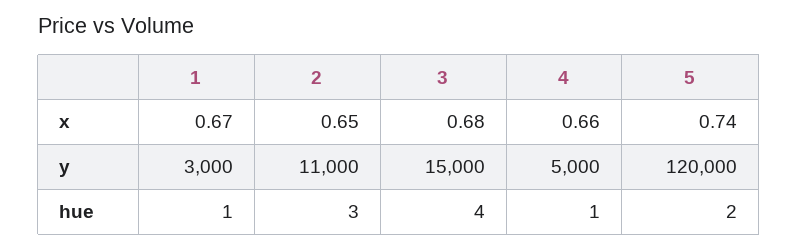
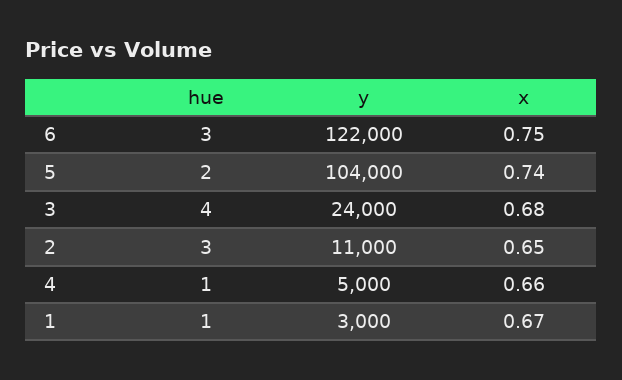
3, y: 15000 -> 24000
5, y: 120000 -> 104000
6, hue: none -> 3
6, y: none -> 122000
6, x: none -> 0.75

